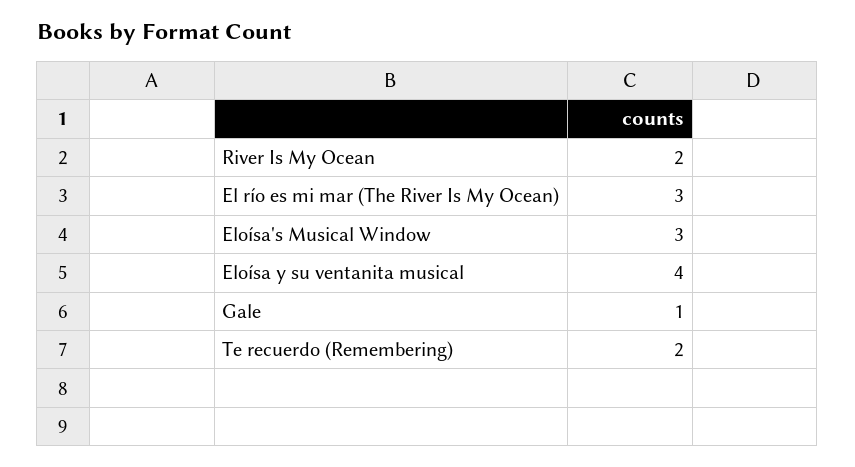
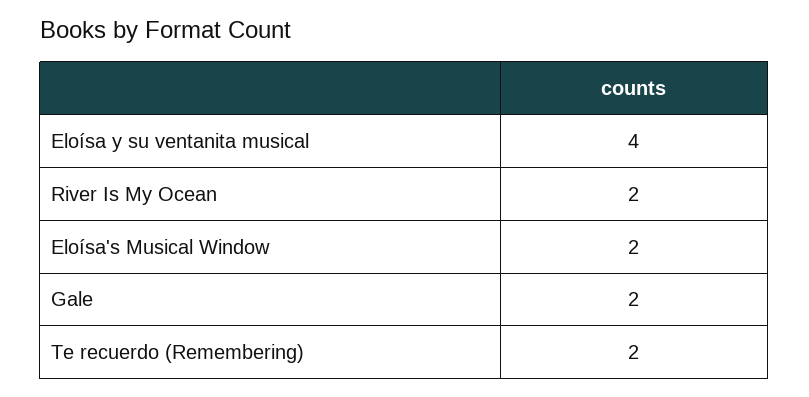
El río es mi mar (The River Is My Ocean): 3 -> none
Eloísa's Musical Window: 3 -> 2
Gale: 1 -> 2

